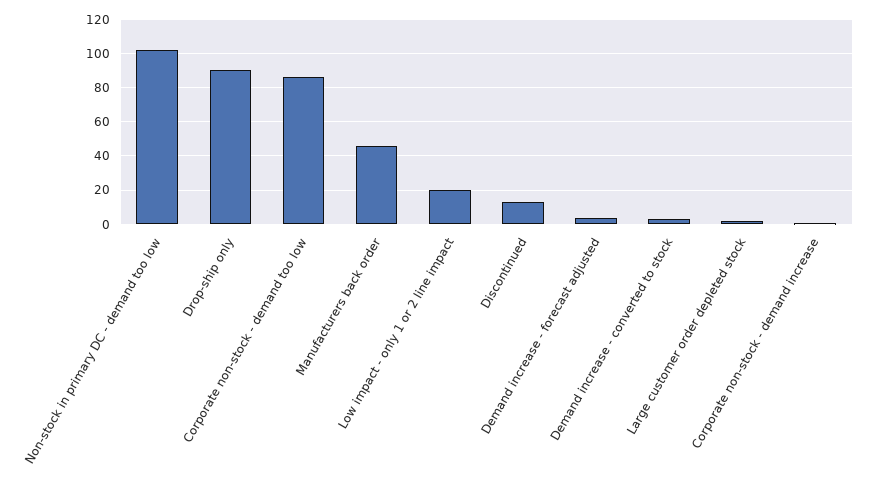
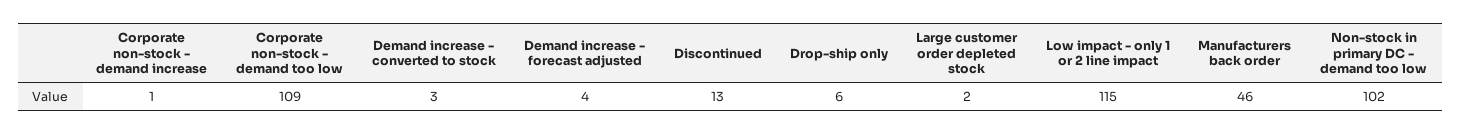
Drop-ship only: 90 -> 6
Corporate non-stock - demand too low: 85 -> 109
Low impact - only 1 or 2 line impact: 20 -> 115

